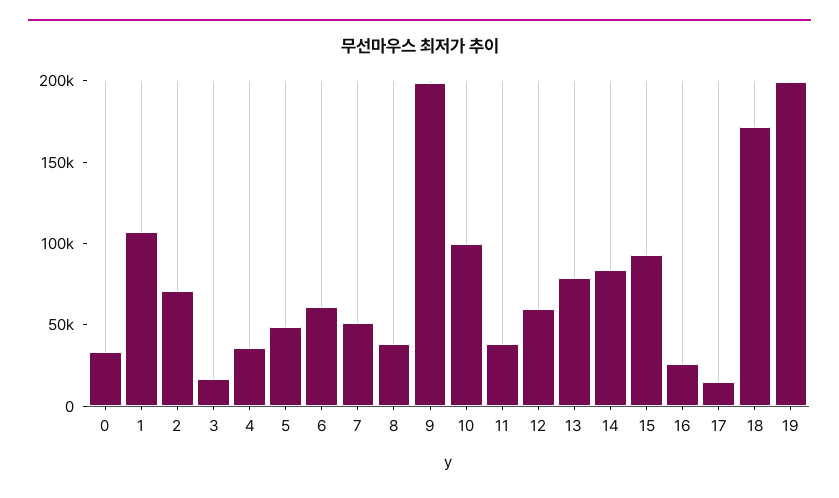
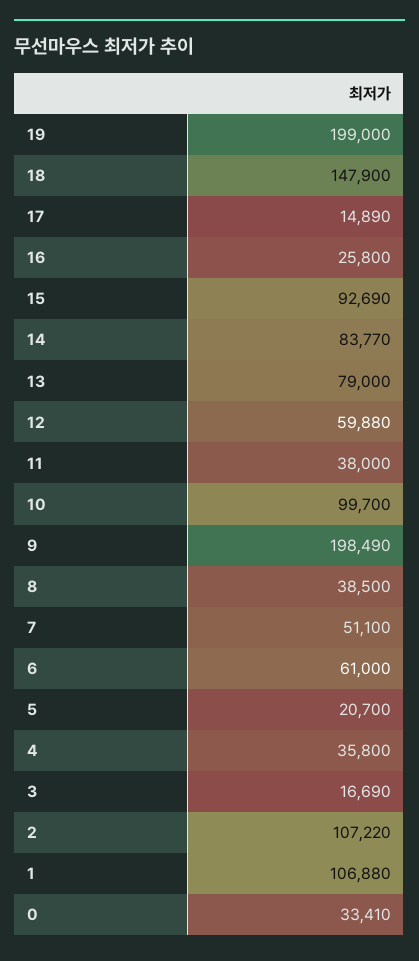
2: 70000 -> 107220
5: 50000 -> 20700
18: 170000 -> 147900

